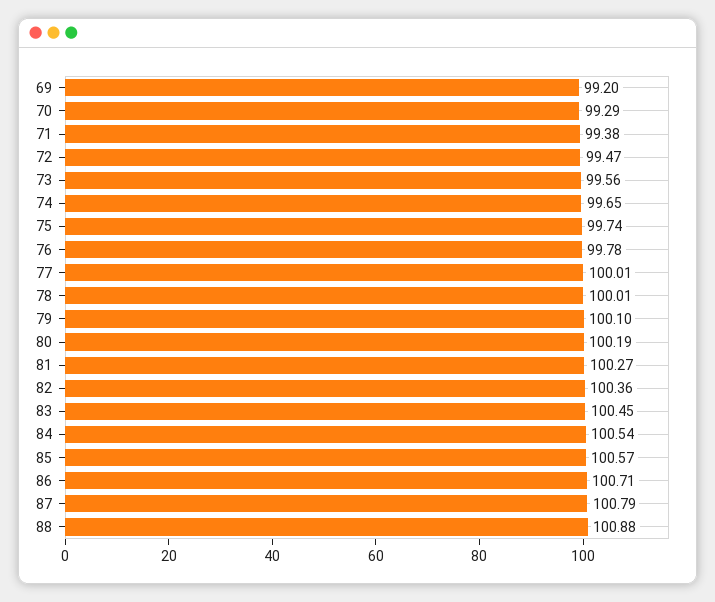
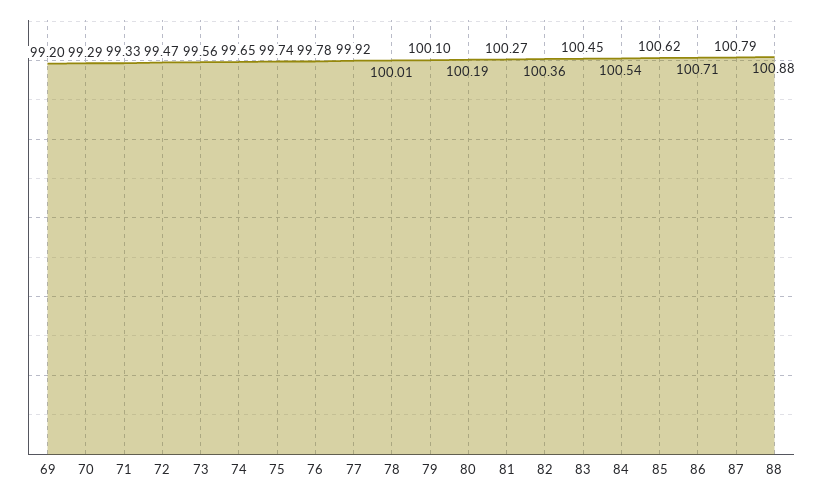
71: 99.38 -> 99.33
77: 100.01 -> 99.92
85: 100.57 -> 100.62

